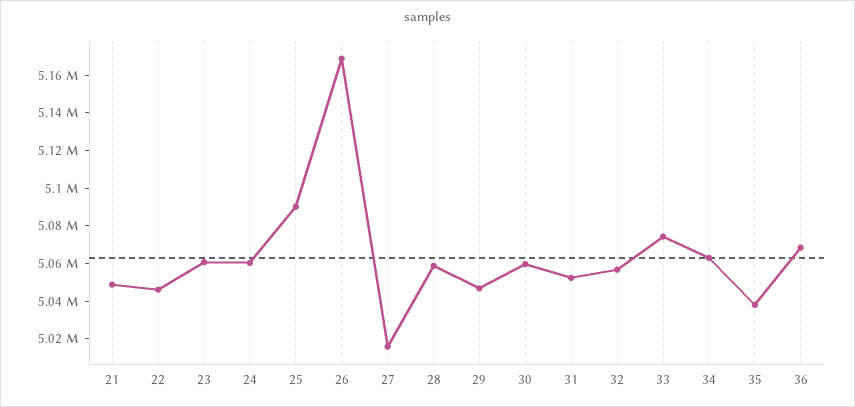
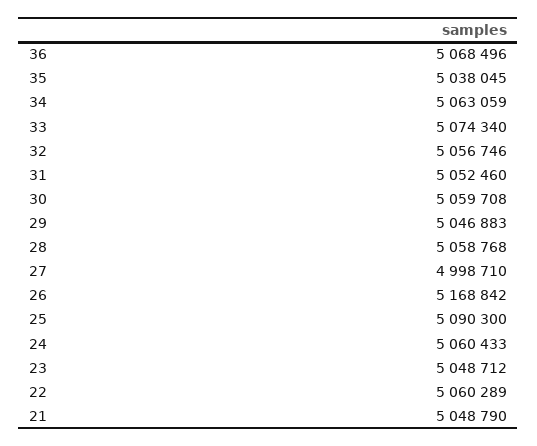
22: 5045000 -> 5060289
23: 5060000 -> 5048712
27: 5015000 -> 4998710

